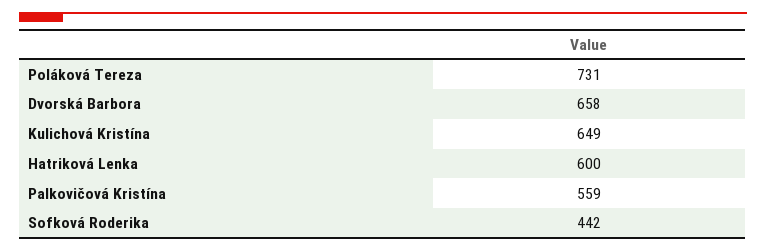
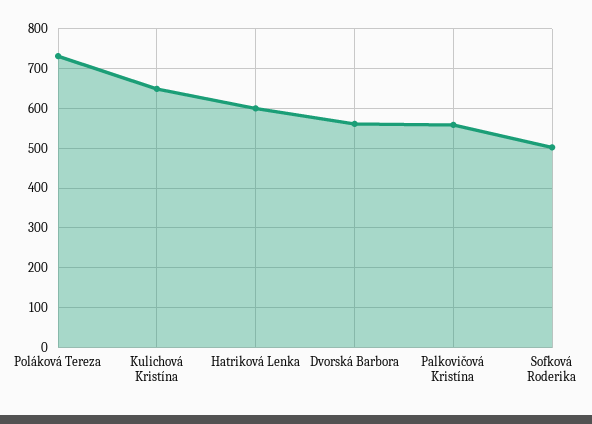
Dvorská Barbora: 658 -> 560
Sofková Roderika: 442 -> 500

